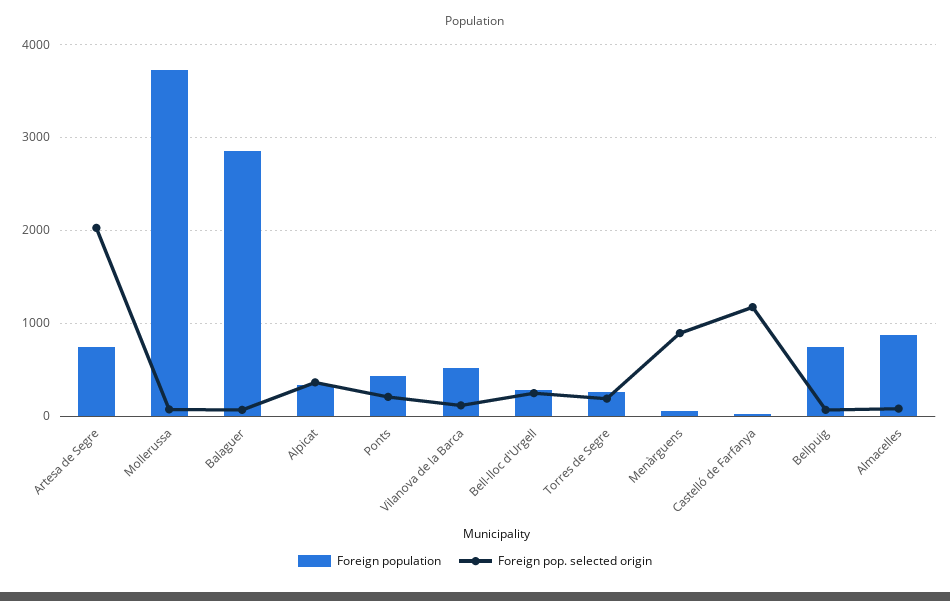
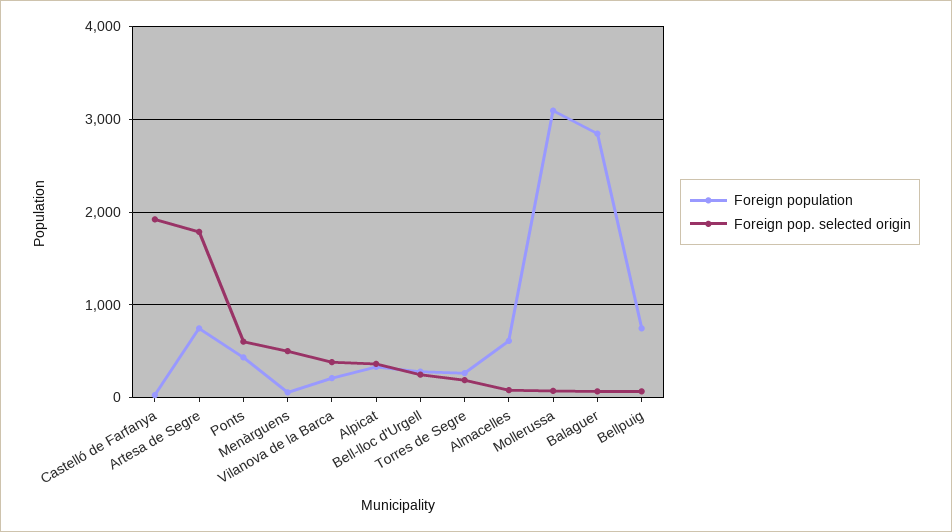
Foreign pop. selected origin, Artesa de Segre: 2000 -> 1800
Foreign population, Mollerussa: 3700 -> 3100
Foreign pop. selected origin, Ponts: 200 -> 600
Foreign population, Vilanova de la Barca: 500 -> 200
Foreign pop. selected origin, Vilanova de la Barca: 100 -> 400
Foreign pop. selected origin, Menàrguens: 900 -> 500
Foreign pop. selected origin, Castelló de Farfanya: 1200 -> 1900
Foreign population, Almacelles: 900 -> 600

